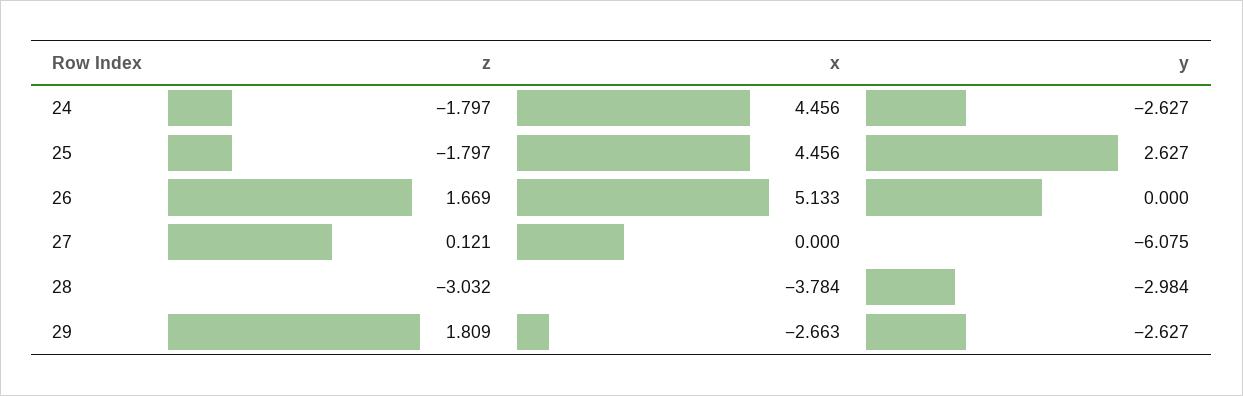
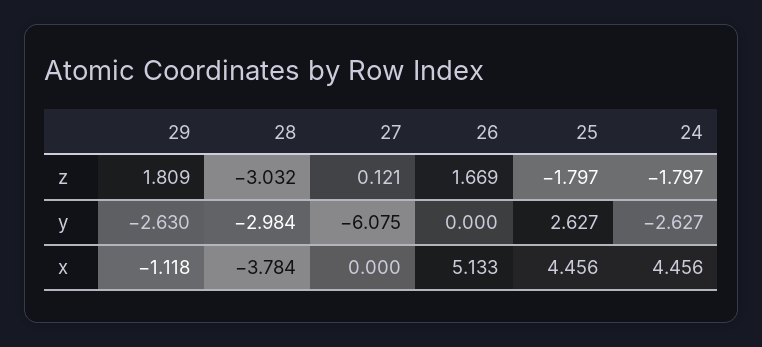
x, 29: -2.663 -> -1.118
y, 29: -2.627 -> -2.63

